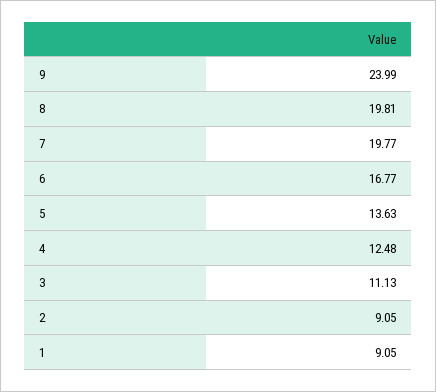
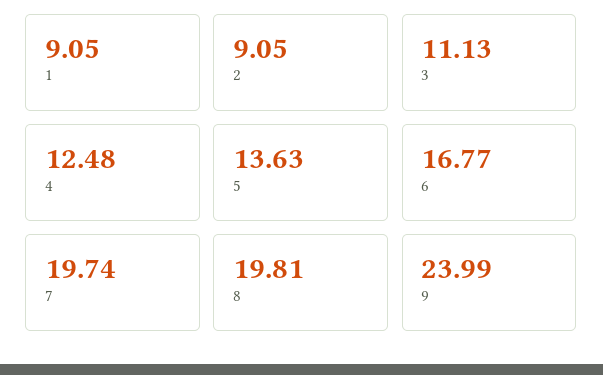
7: 19.77 -> 19.74

